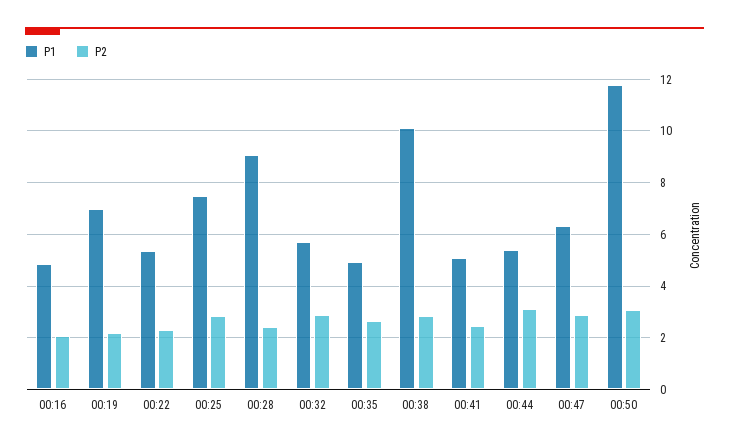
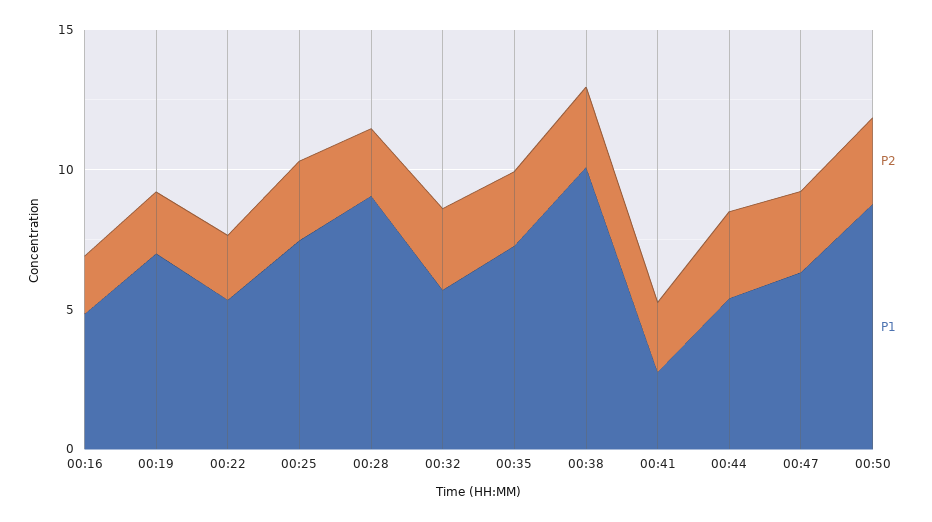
P1, 00:35: 5 -> 7
P1, 00:41: 5 -> 3
P1, 00:50: 11.75 -> 9

